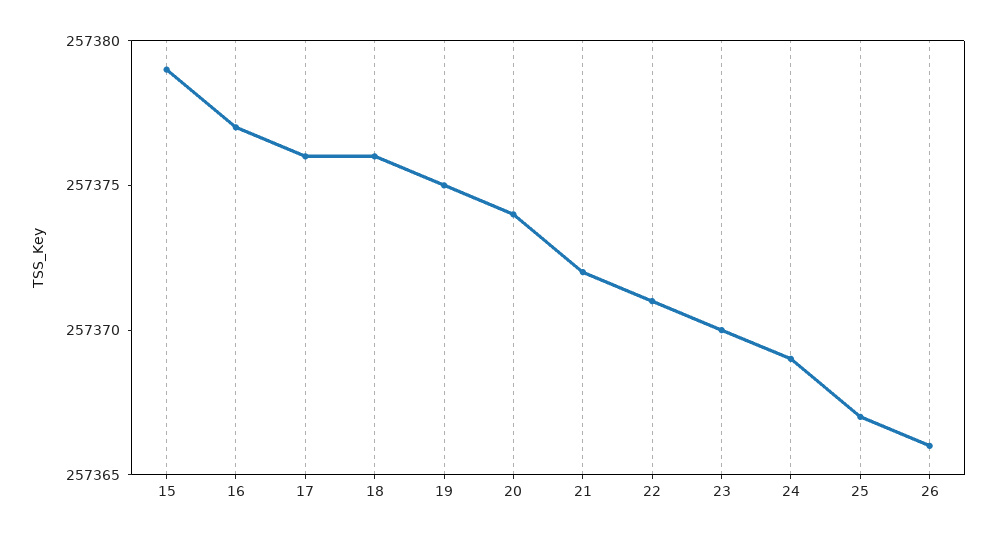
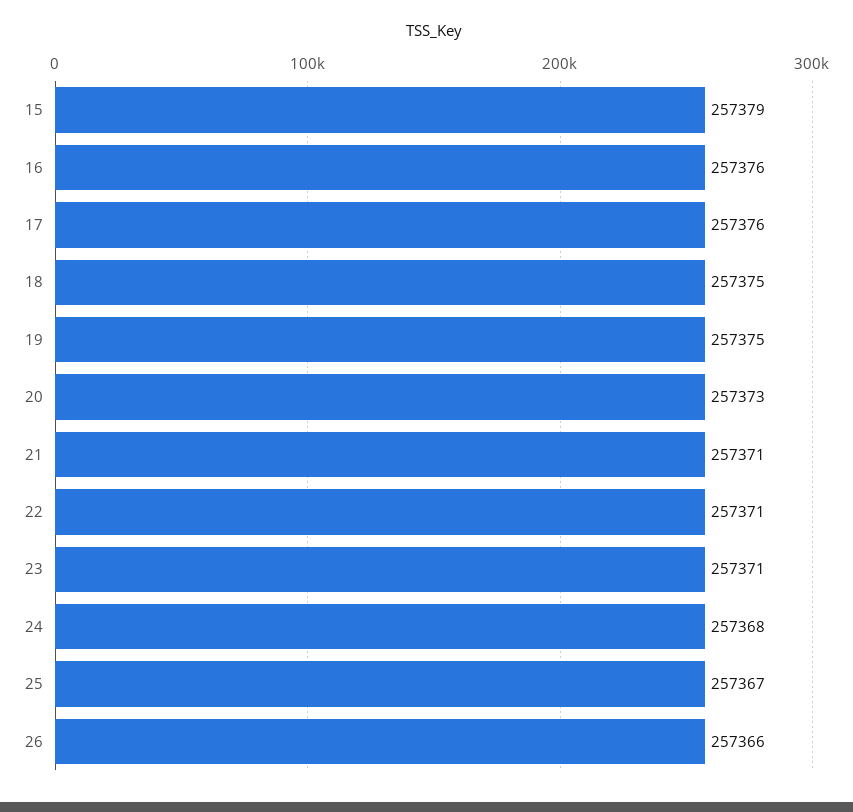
16: 257377 -> 257376
18: 257376 -> 257375
20: 257374 -> 257373
21: 257372 -> 257371
23: 257370 -> 257371
24: 257369 -> 257368

